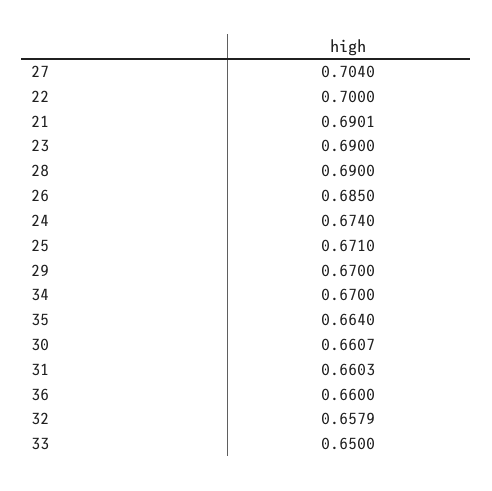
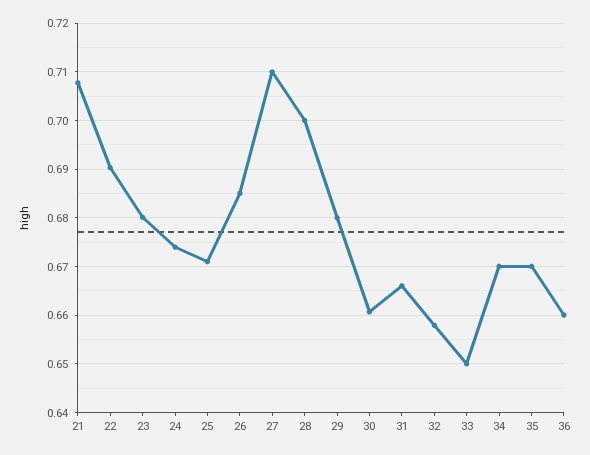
27: 0.704 -> 0.71
22: 0.7 -> 0.69
21: 0.6901 -> 0.708
23: 0.69 -> 0.68
28: 0.69 -> 0.7
29: 0.67 -> 0.68
35: 0.664 -> 0.67
31: 0.6603 -> 0.666

